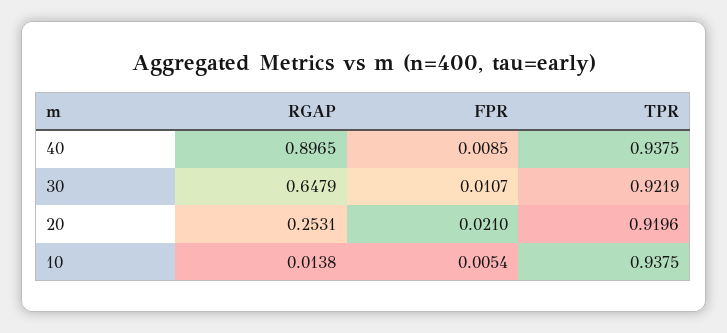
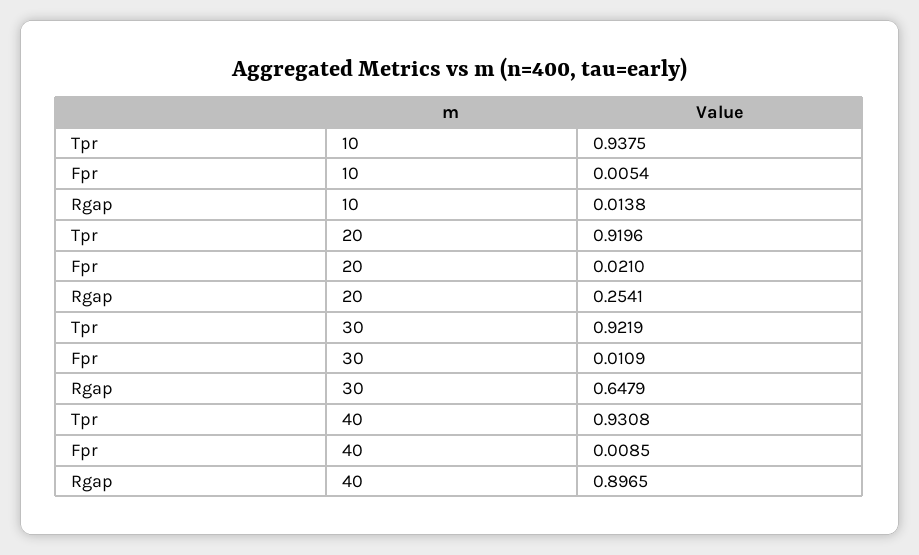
TPR, 40: 0.9375 -> 0.9308
FPR, 30: 0.0107 -> 0.0109
RGAP, 20: 0.2531 -> 0.2541

